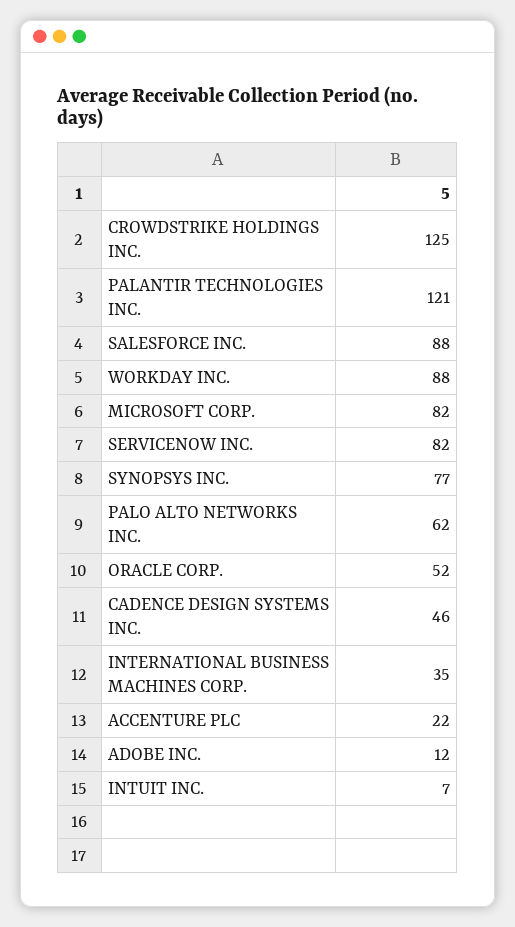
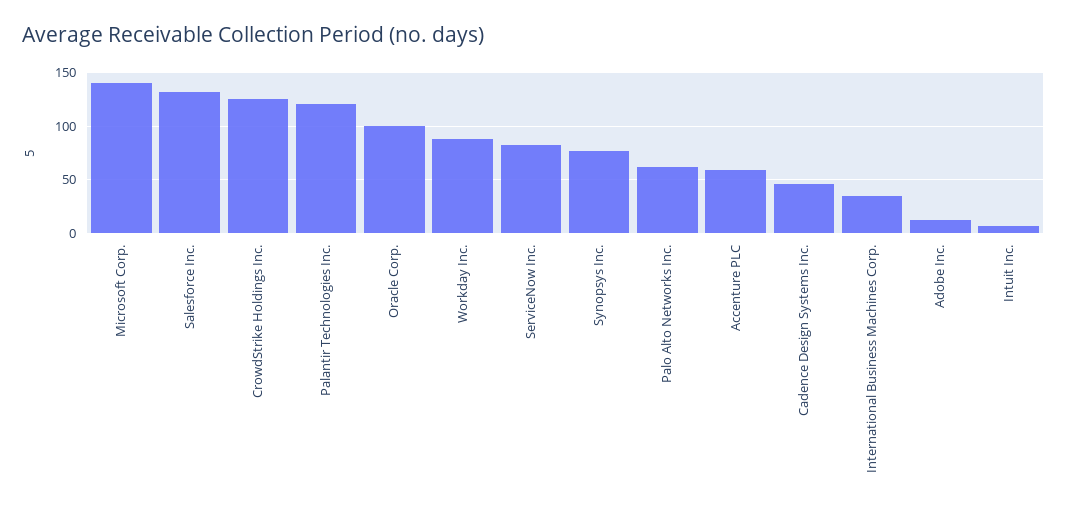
SALESFORCE INC.: 88 -> 130
MICROSOFT CORP.: 82 -> 140
ORACLE CORP.: 52 -> 100
ACCENTURE PLC: 22 -> 60

